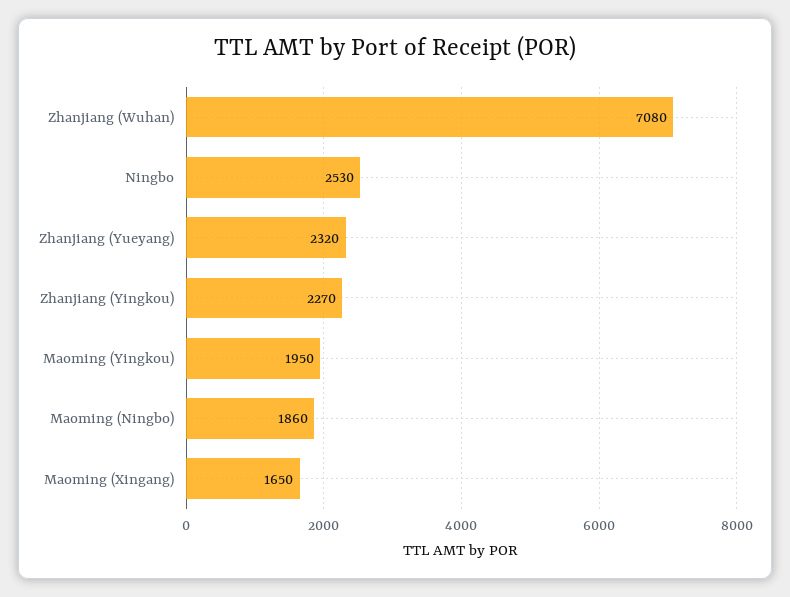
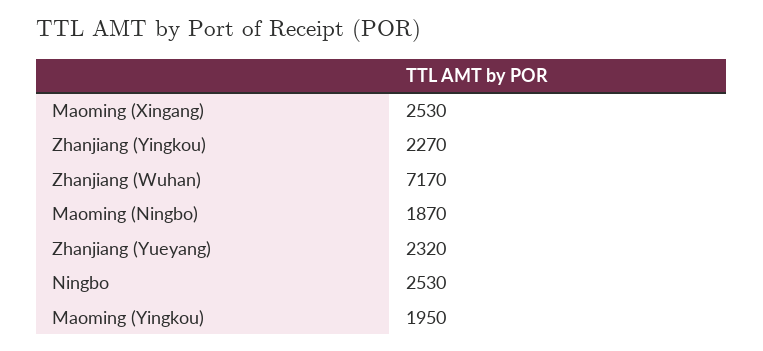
Zhanjiang (Wuhan): 7080 -> 7170
Maoming (Ningbo): 1860 -> 1870
Maoming (Xingang): 1650 -> 2530

